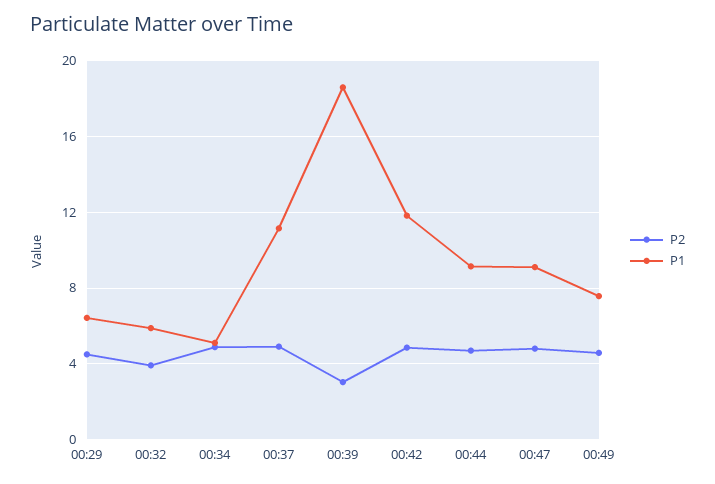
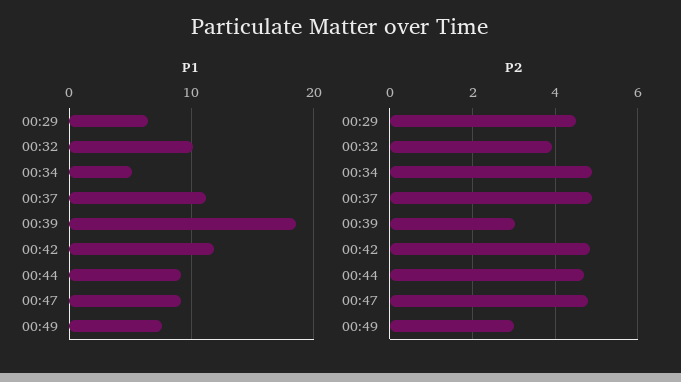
P1, 00:32: 6 -> 10
P2, 00:49: 4.5 -> 3

